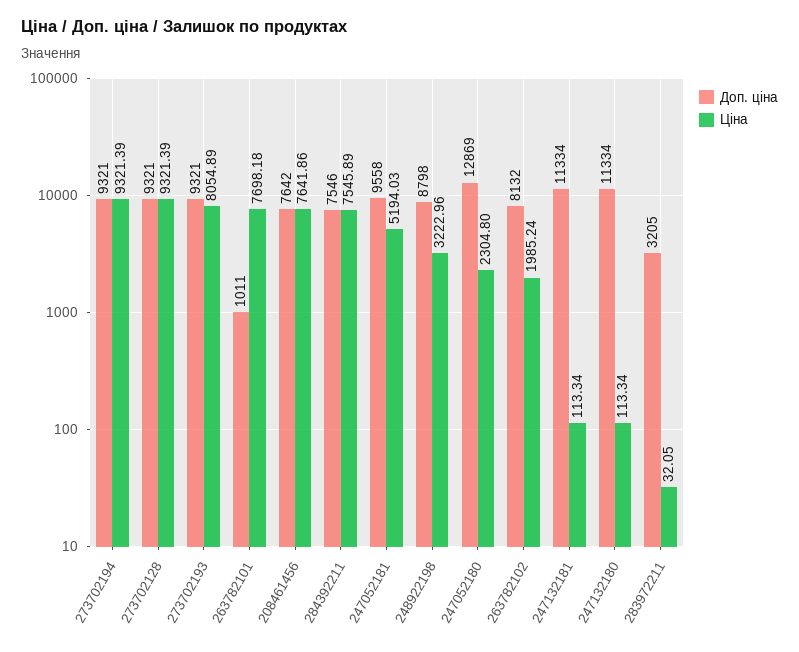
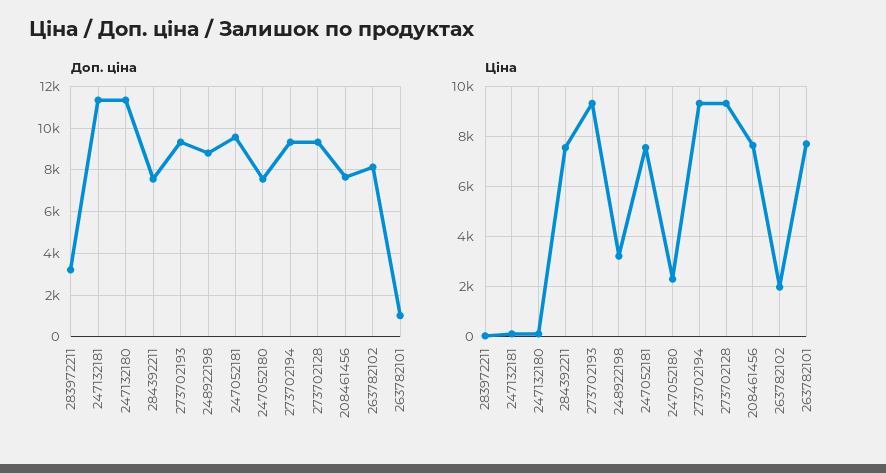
Ціна, 273702193: 8054.89 -> 9250
Ціна, 247052181: 5194.03 -> 7500
Доп. ціна, 247052180: 12869 -> 7500

